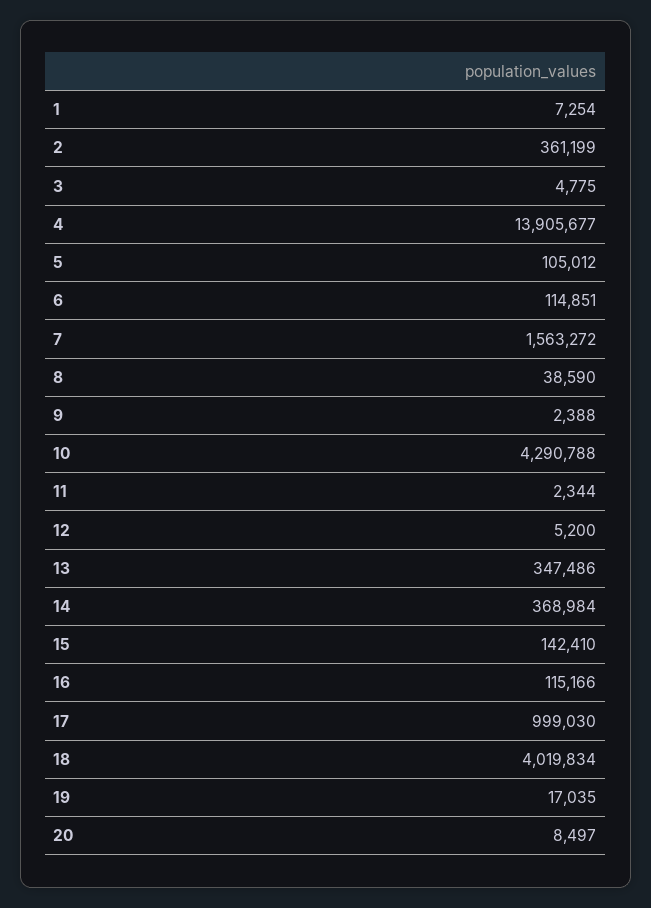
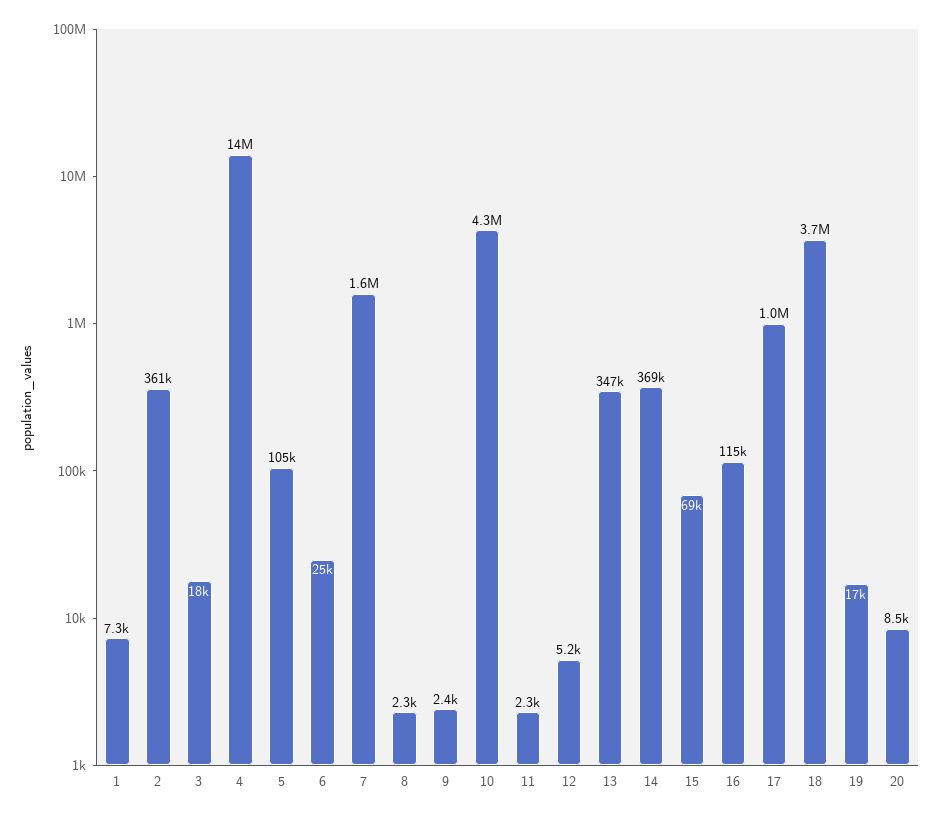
3: 4775 -> 18000
6: 114851 -> 25000
8: 38590 -> 2300
15: 142410 -> 69000
18: 4019834 -> 3700000

